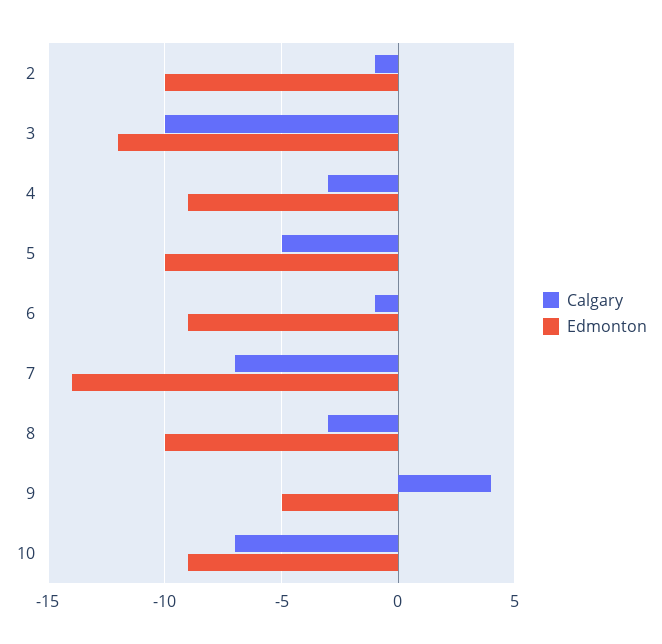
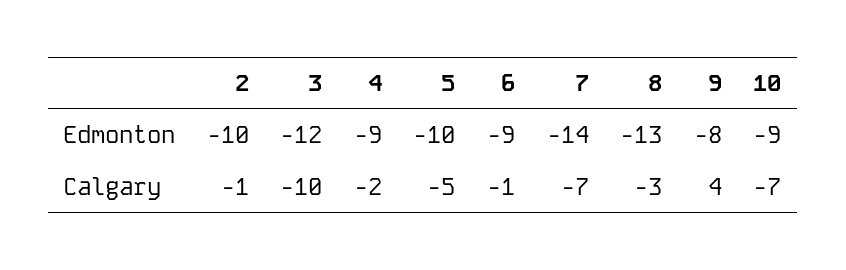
Calgary, 4: -3 -> -2
Edmonton, 8: -10 -> -13
Edmonton, 9: -5 -> -8

